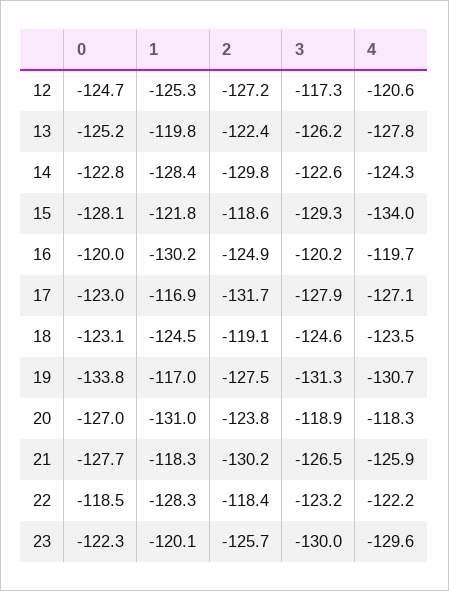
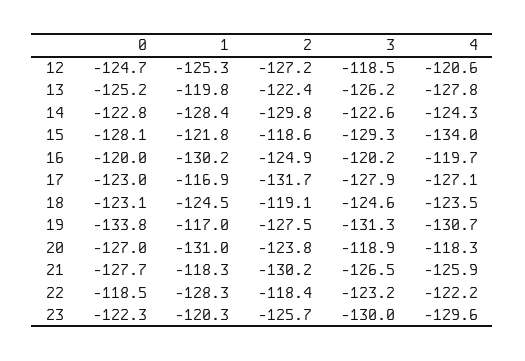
3, 12: -117.3 -> -118.5
1, 23: -120.1 -> -120.3

